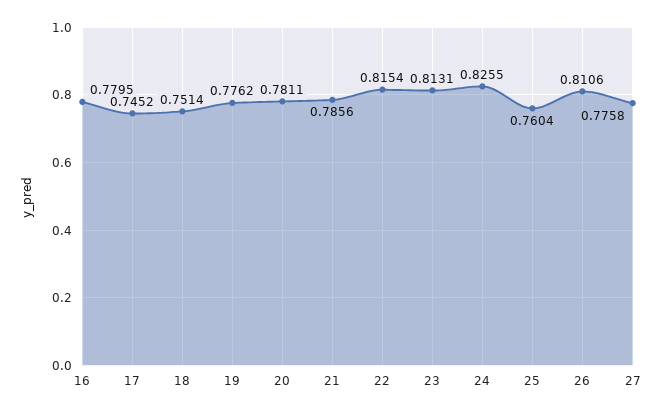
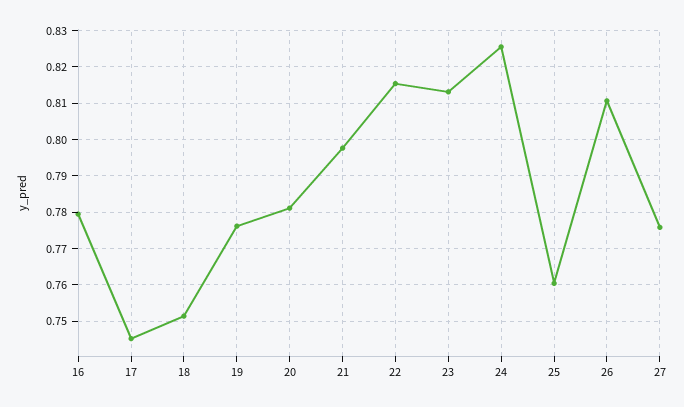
21: 0.7856 -> 0.798

